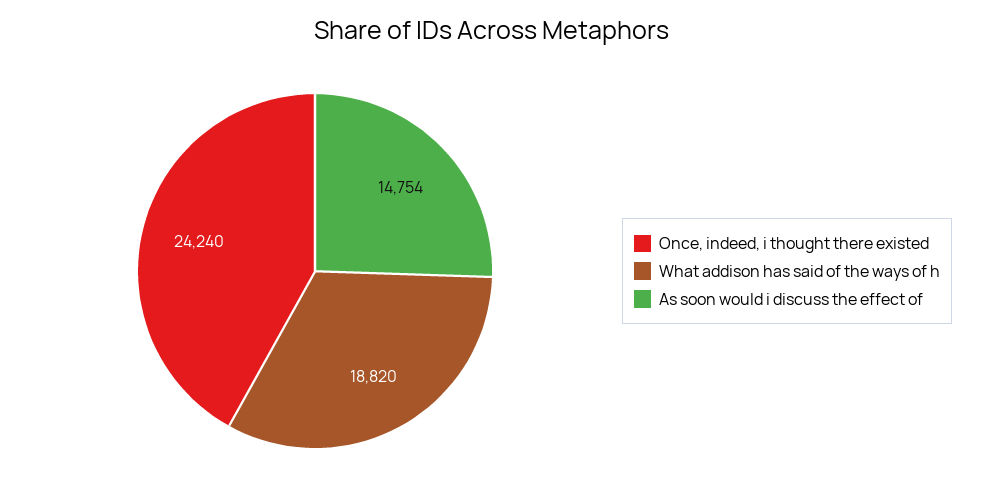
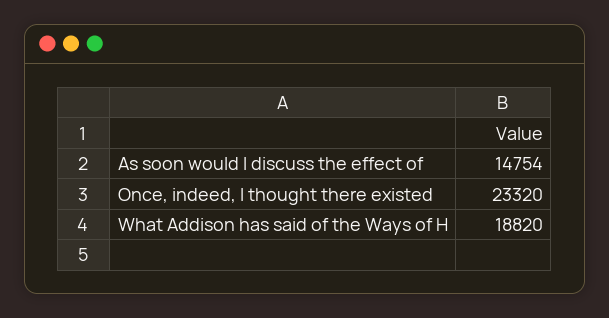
Once, indeed, i thought there existed: 24240 -> 23320

